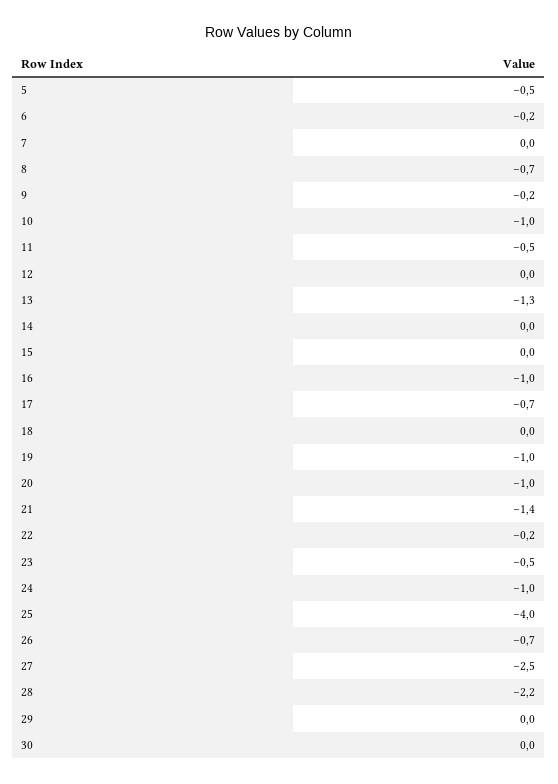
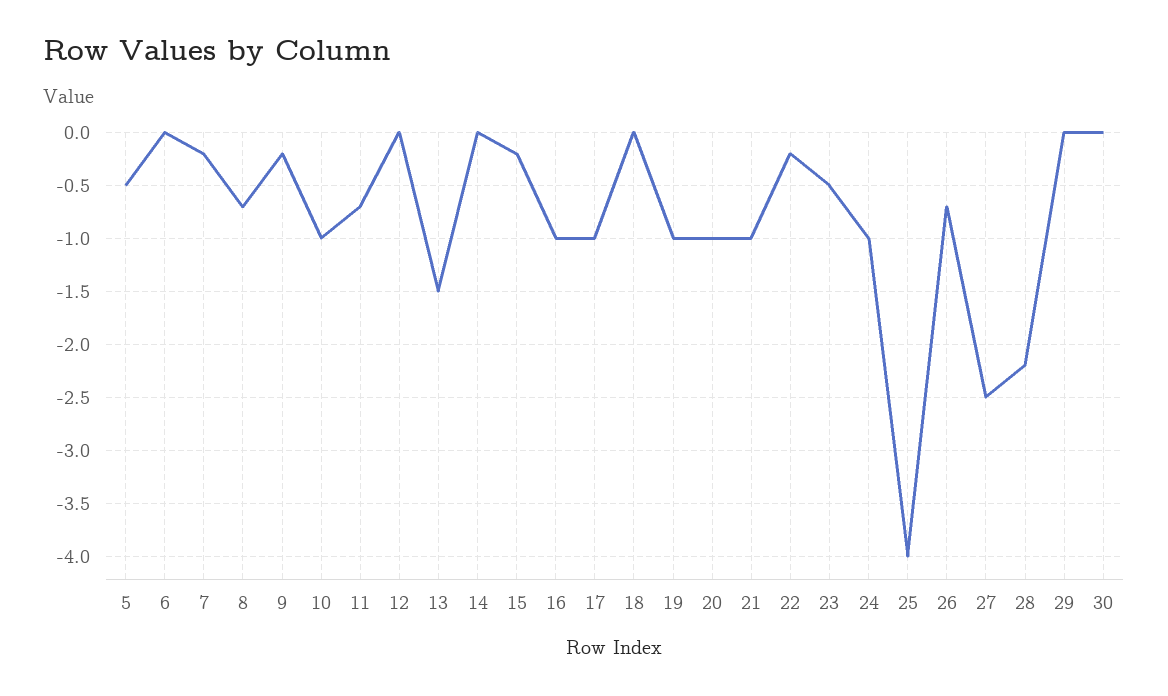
6: -0.2 -> 0
7: 0 -> -0.2
11: -0.5 -> -0.7
13: -1.3 -> -1.5
15: 0 -> -0.2
17: -0.7 -> -1
21: -1.4 -> -1

